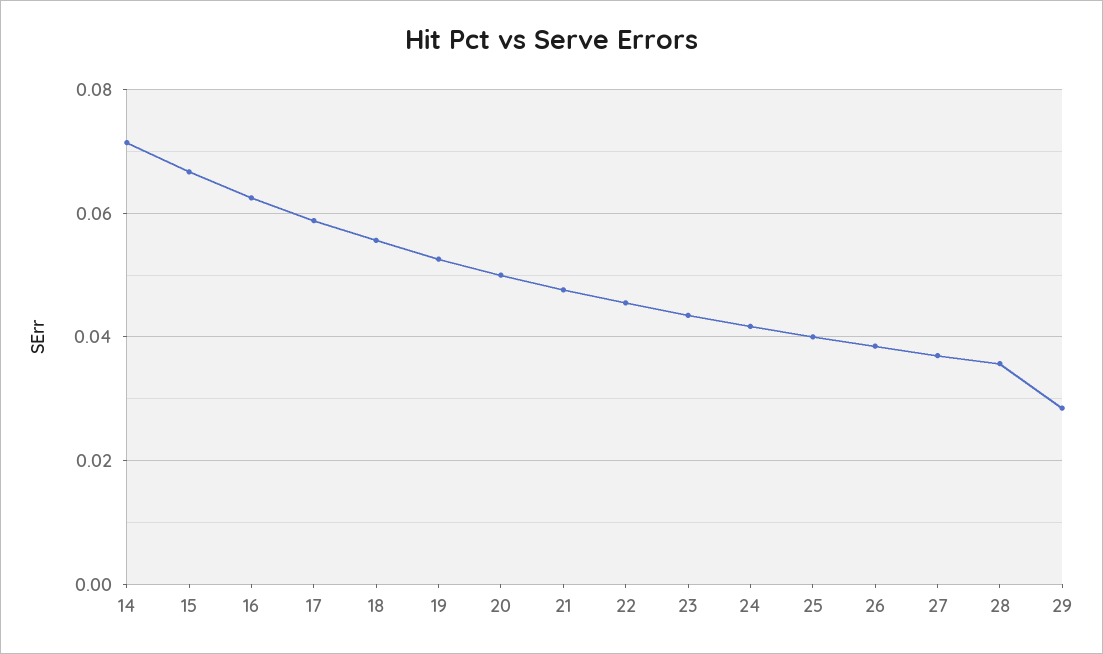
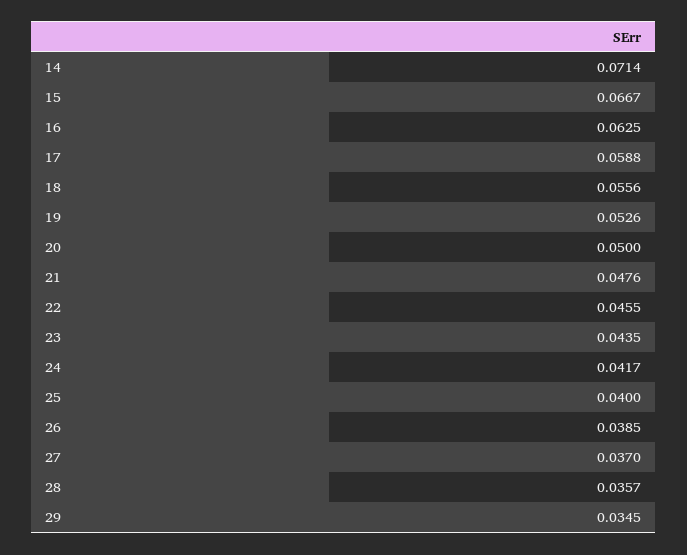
29: 0.028 -> 0.0345

